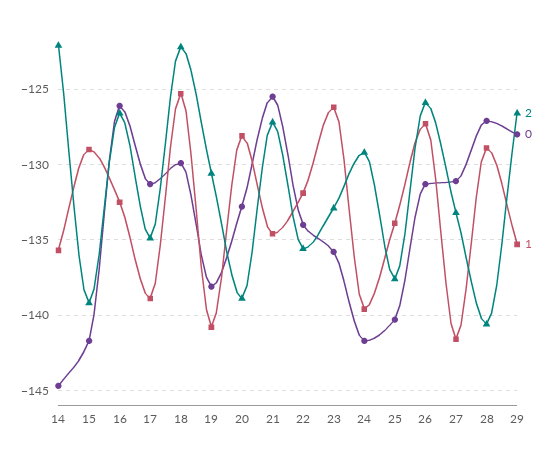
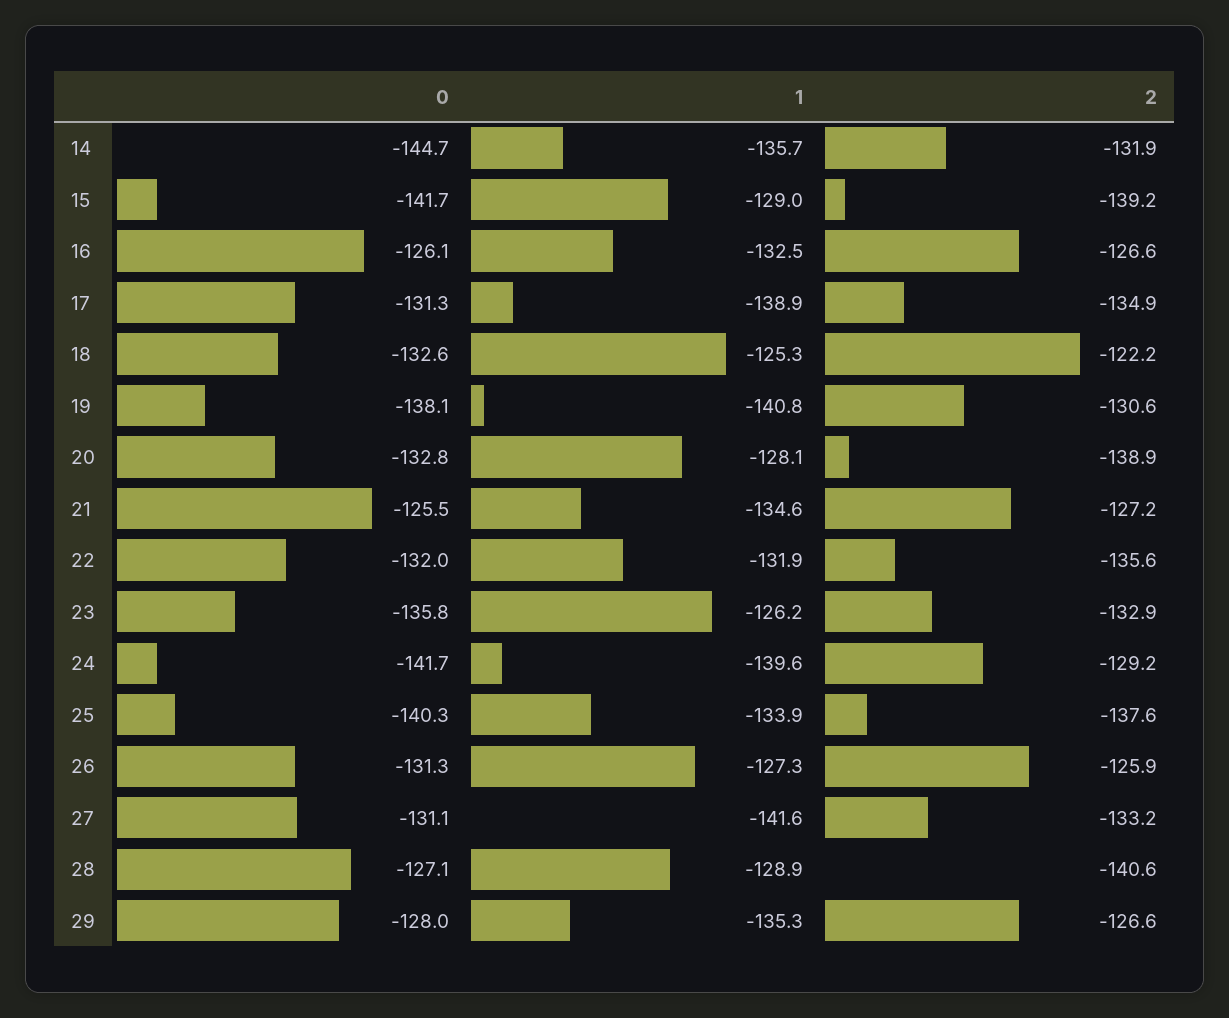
2, 14: -122 -> -131.9
0, 18: -130 -> -132.6
0, 22: -134 -> -132

